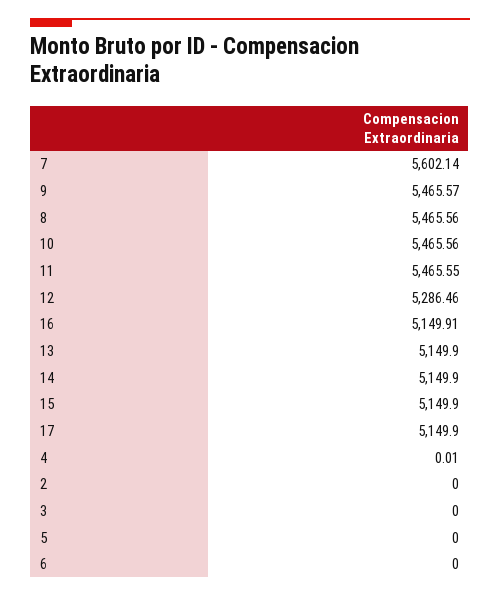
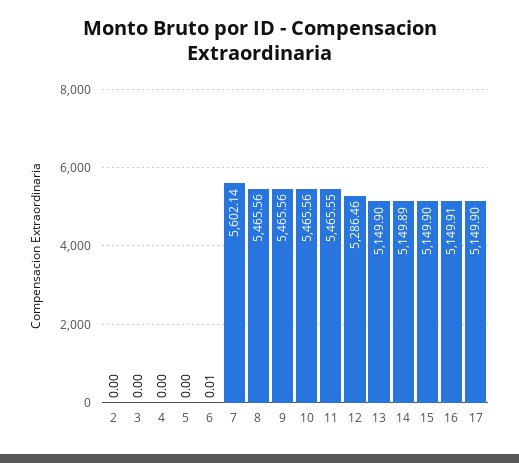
9: 5465.57 -> 5465.56
14: 5149.9 -> 5149.89
4: 0.01 -> 0
6: 0 -> 0.01

